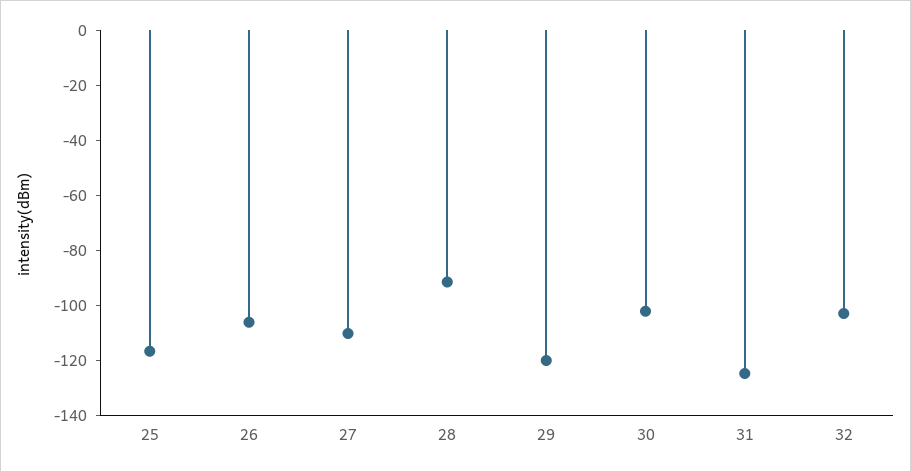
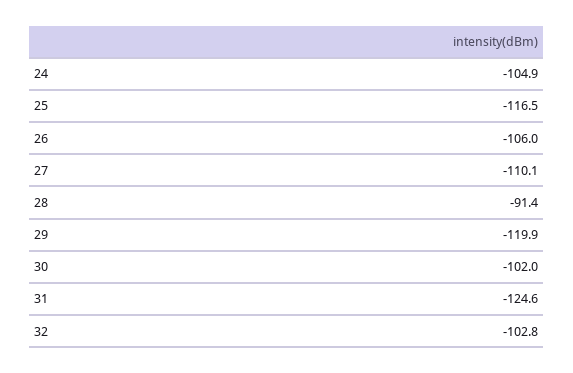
24: none -> -104.9

